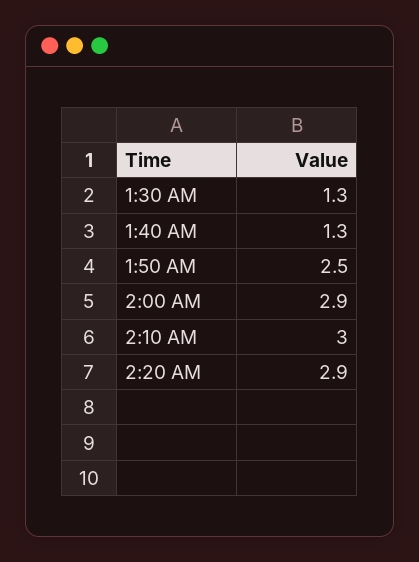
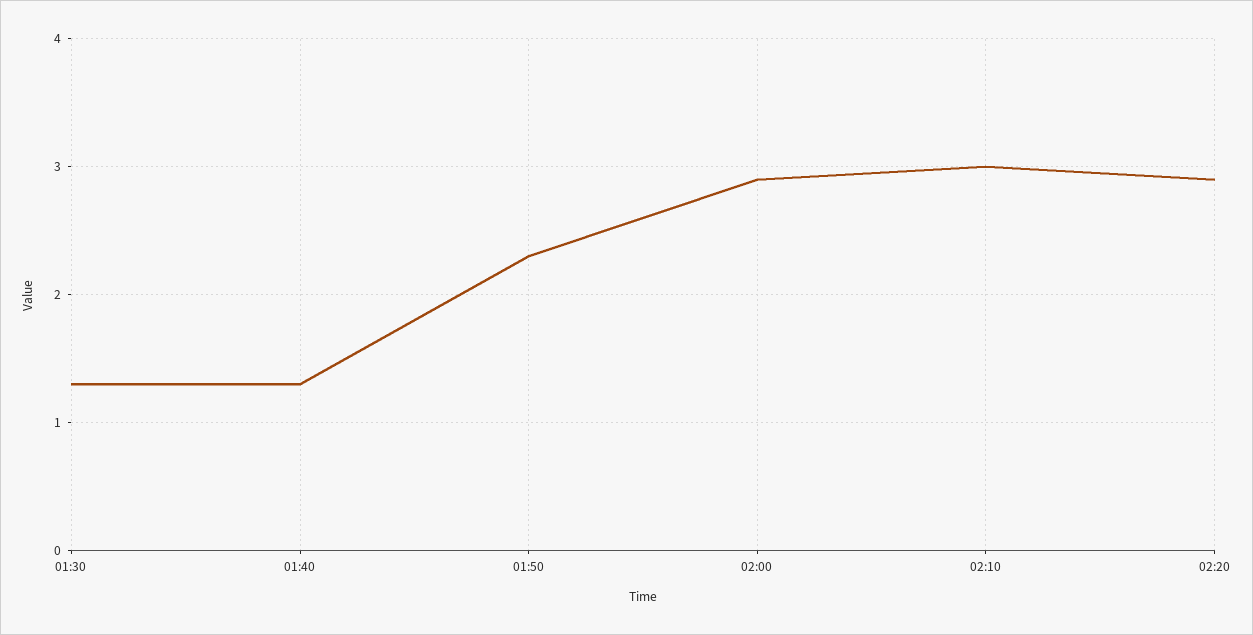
1:50 AM: 2.5 -> 2.3

